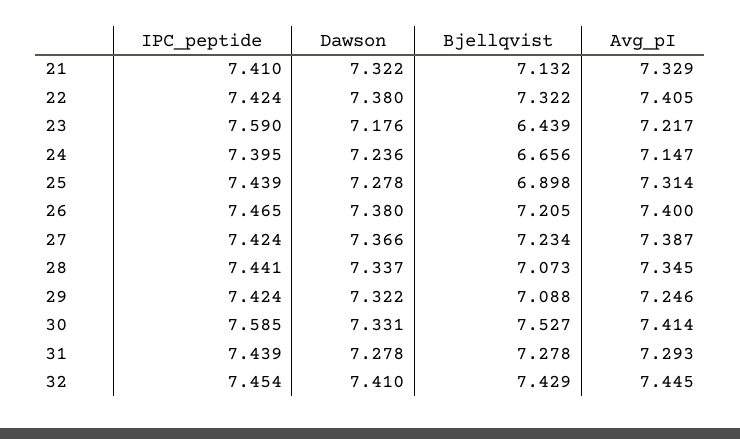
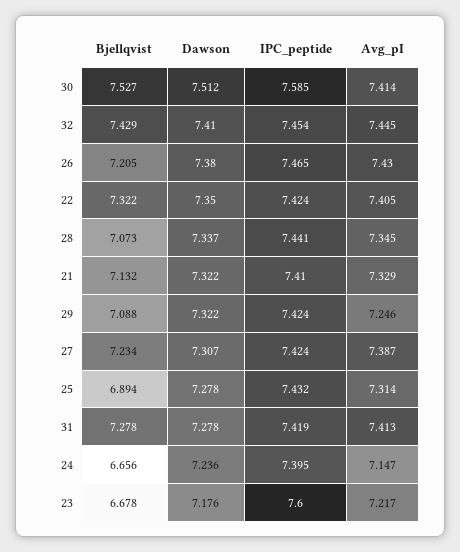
Dawson, 22: 7.38 -> 7.35
IPC_peptide, 23: 7.59 -> 7.6
Bjellqvist, 23: 6.439 -> 6.678
IPC_peptide, 25: 7.439 -> 7.432
Bjellqvist, 25: 6.898 -> 6.894
Avg_pI, 26: 7.4 -> 7.43
Dawson, 27: 7.366 -> 7.307
Dawson, 30: 7.331 -> 7.512
IPC_peptide, 31: 7.439 -> 7.419
Avg_pI, 31: 7.293 -> 7.413

